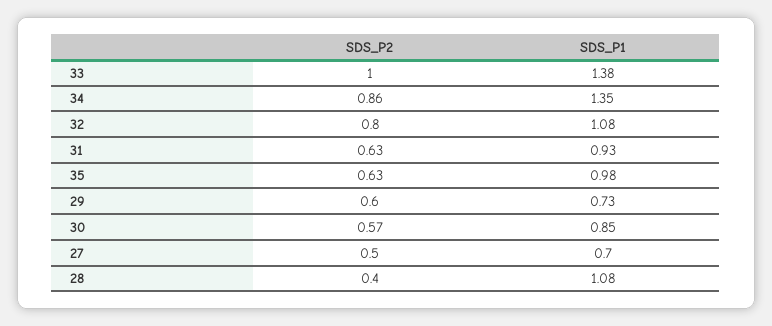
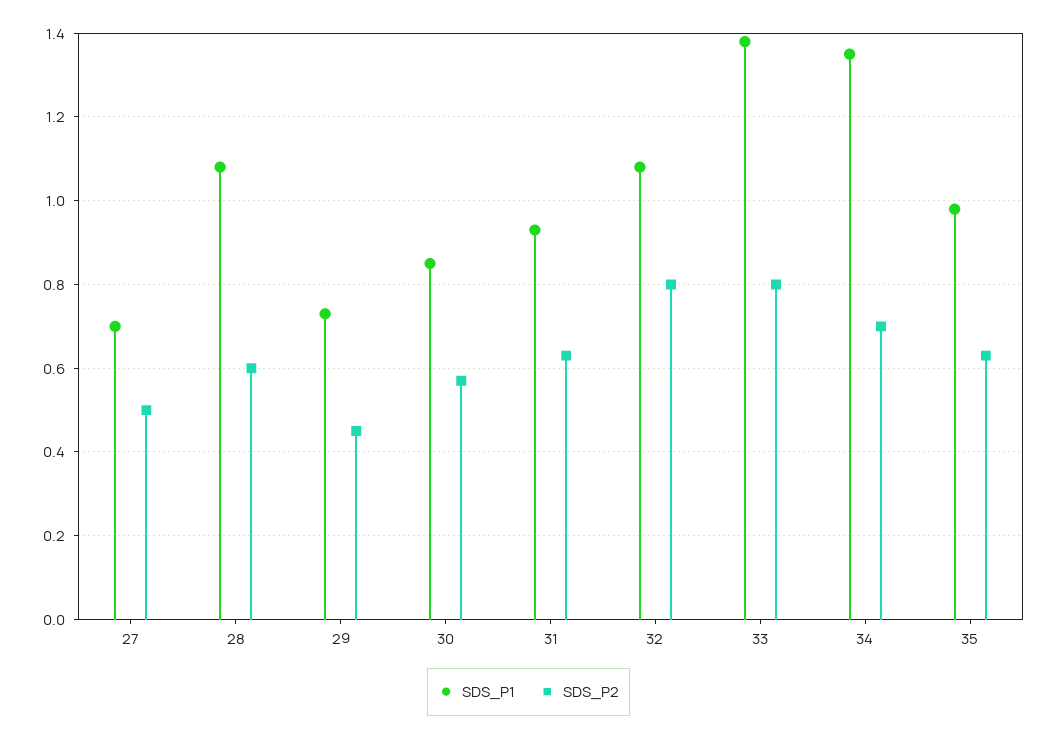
SDS_P2, 33: 1 -> 0.8
SDS_P2, 34: 0.86 -> 0.7
SDS_P2, 29: 0.6 -> 0.45
SDS_P2, 28: 0.4 -> 0.6

